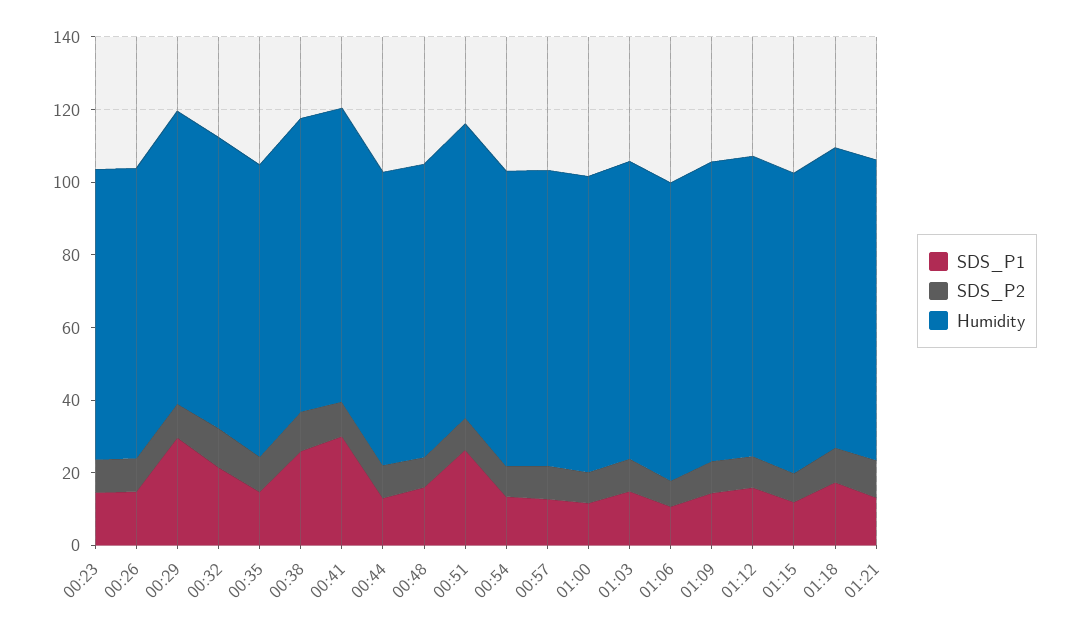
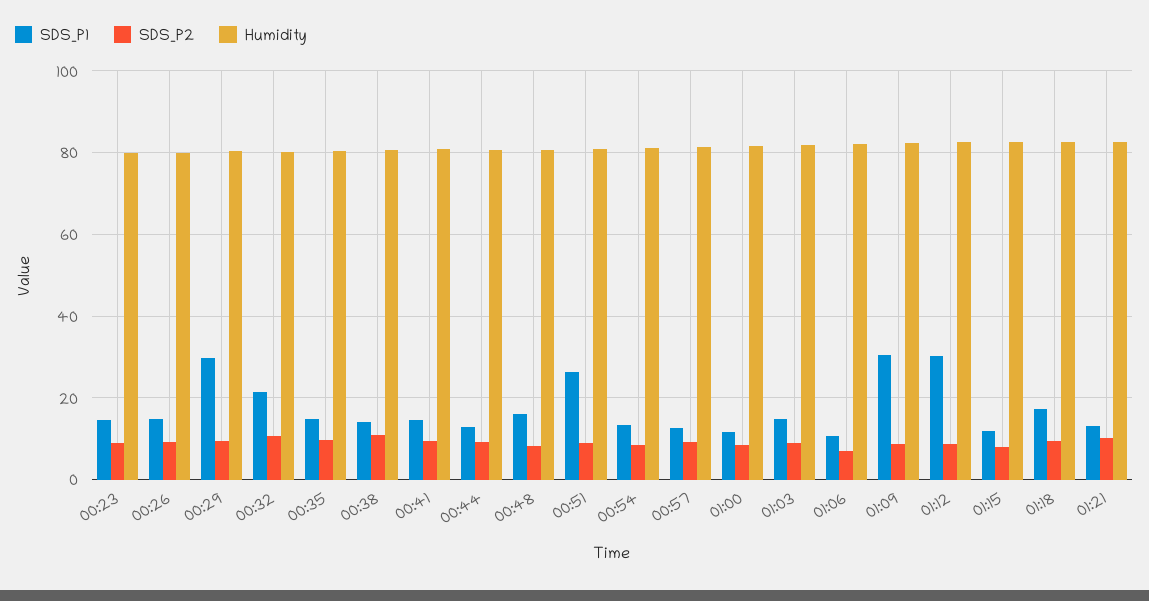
SDS_P1, 00:38: 25 -> 14
SDS_P1, 00:41: 30 -> 14
SDS_P1, 01:09: 15 -> 30
SDS_P1, 01:12: 15 -> 30

